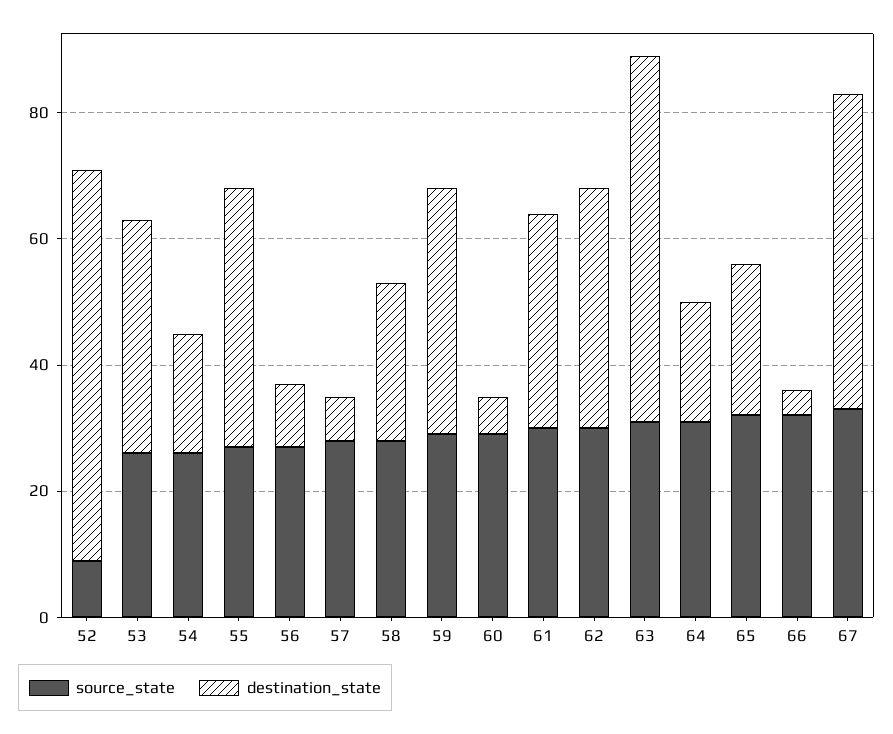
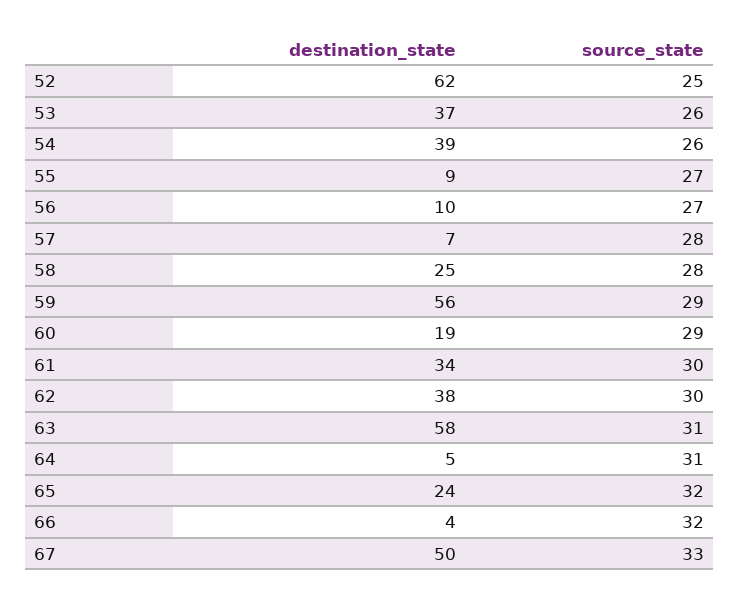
source_state, 52: 10 -> 25
destination_state, 54: 20 -> 39
destination_state, 55: 40 -> 9
destination_state, 59: 40 -> 56
destination_state, 60: 5 -> 19
destination_state, 64: 20 -> 5

